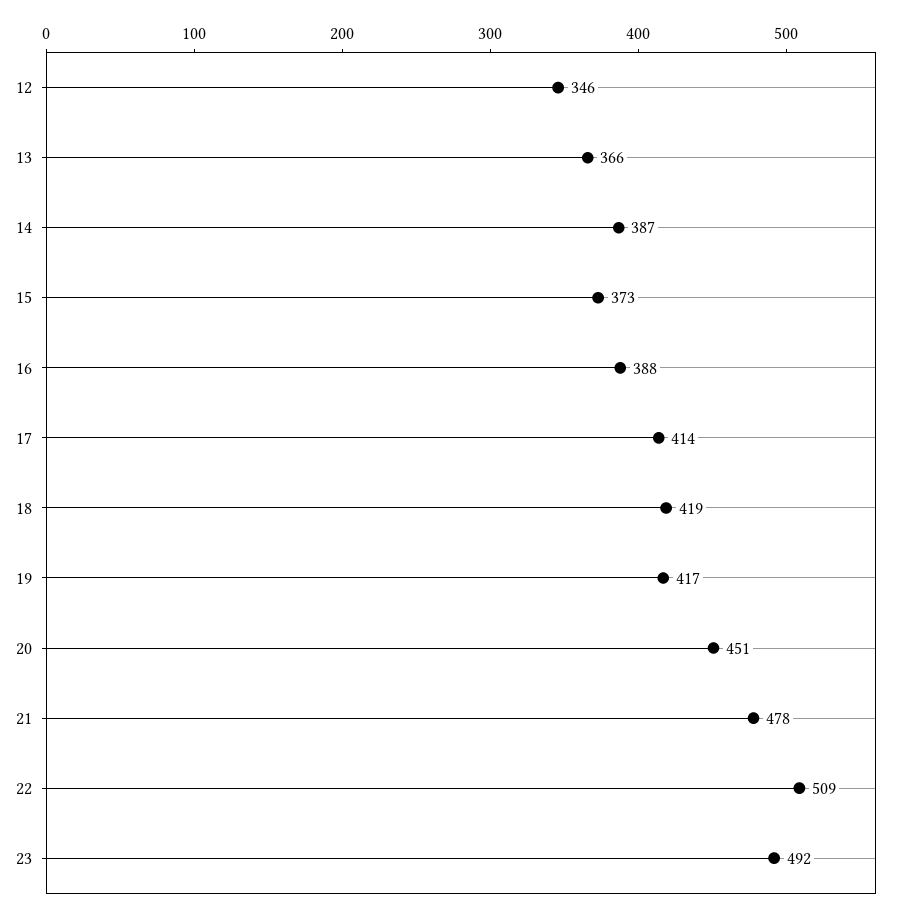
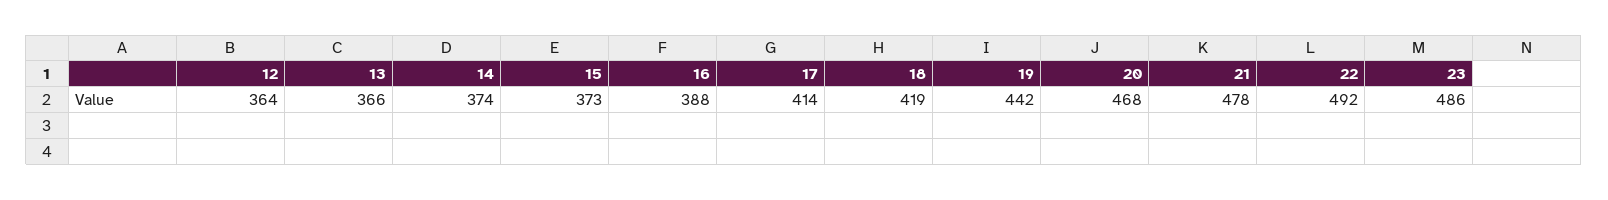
12: 346 -> 364
14: 387 -> 374
19: 417 -> 442
20: 451 -> 468
22: 509 -> 492
23: 492 -> 486

